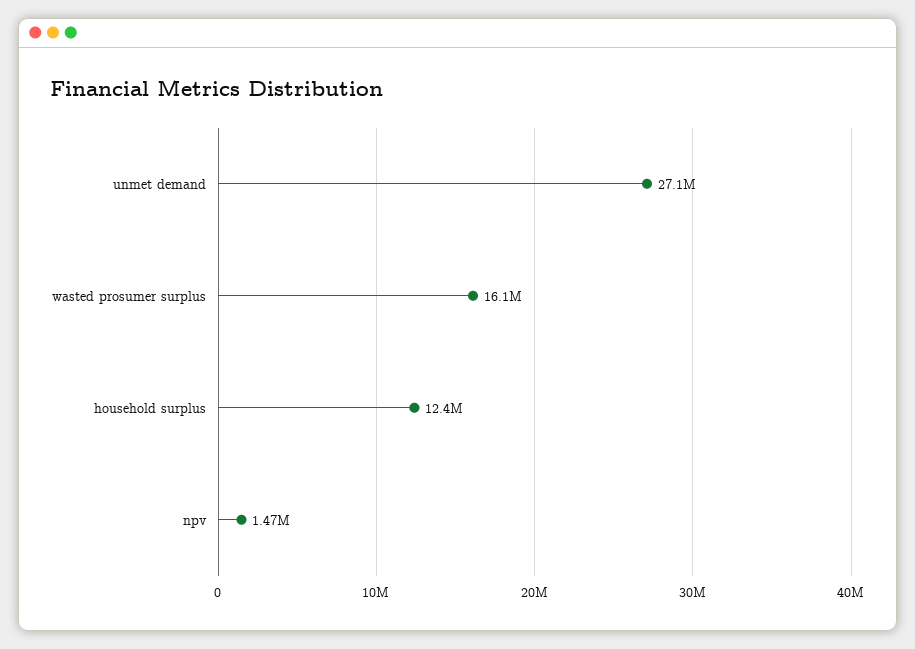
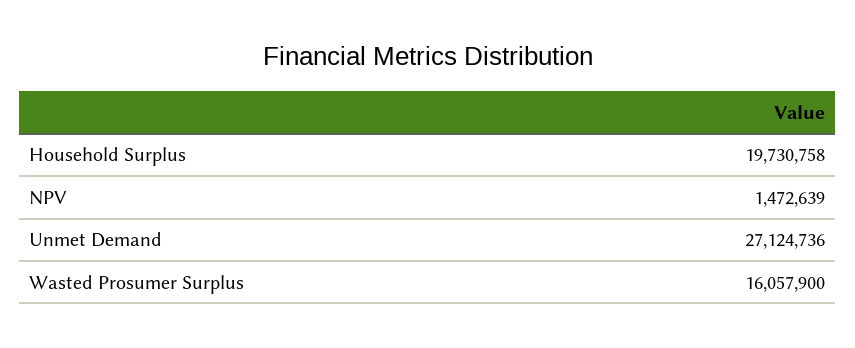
household surplus: 12400000 -> 19730758

